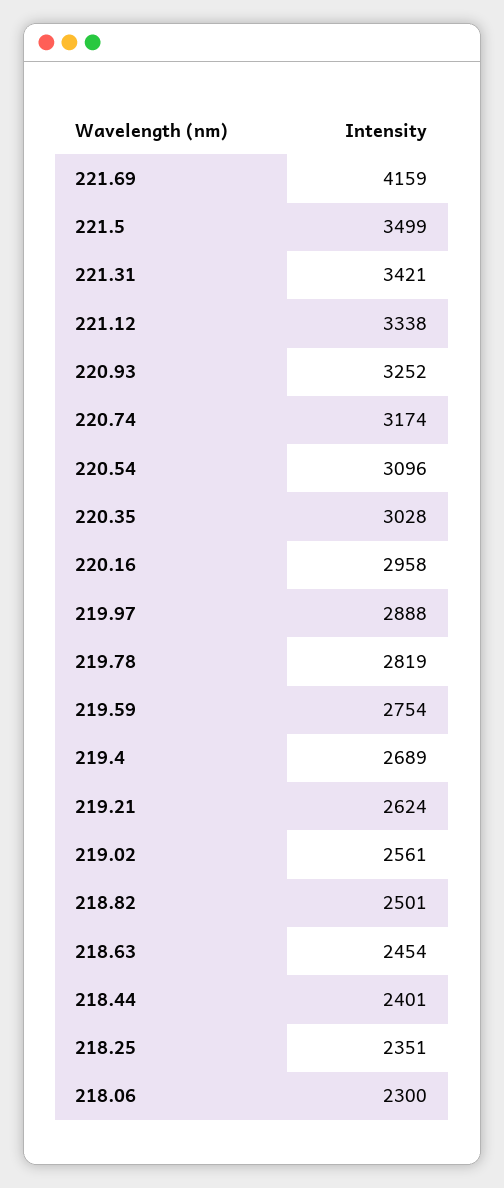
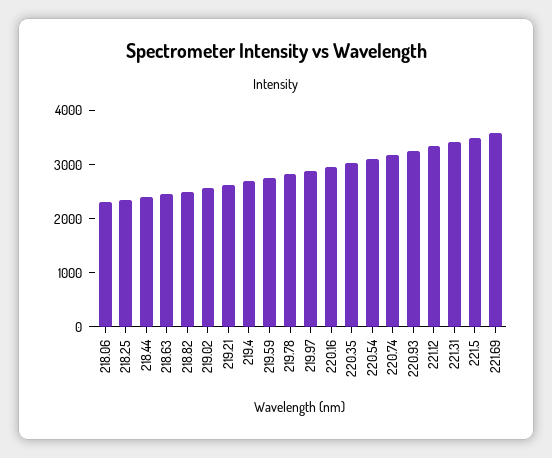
221.69: 4159 -> 3600

